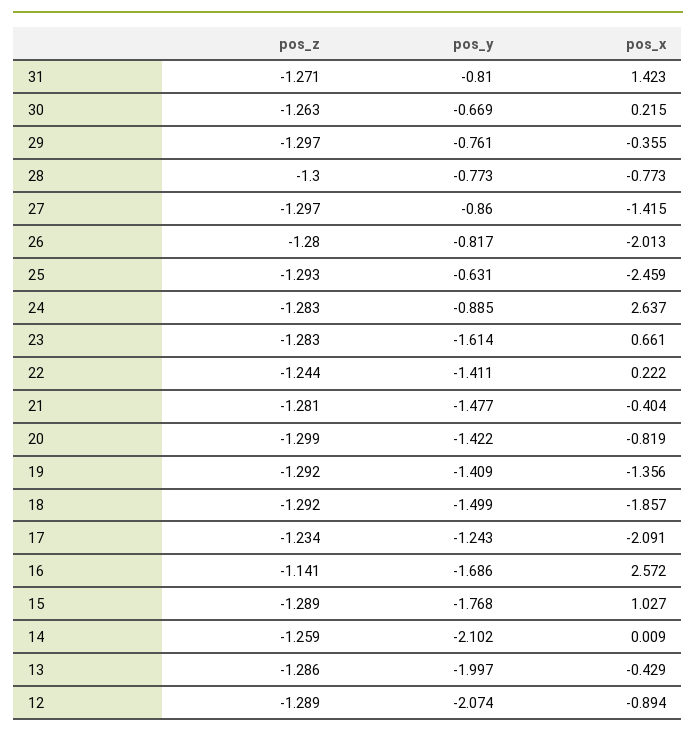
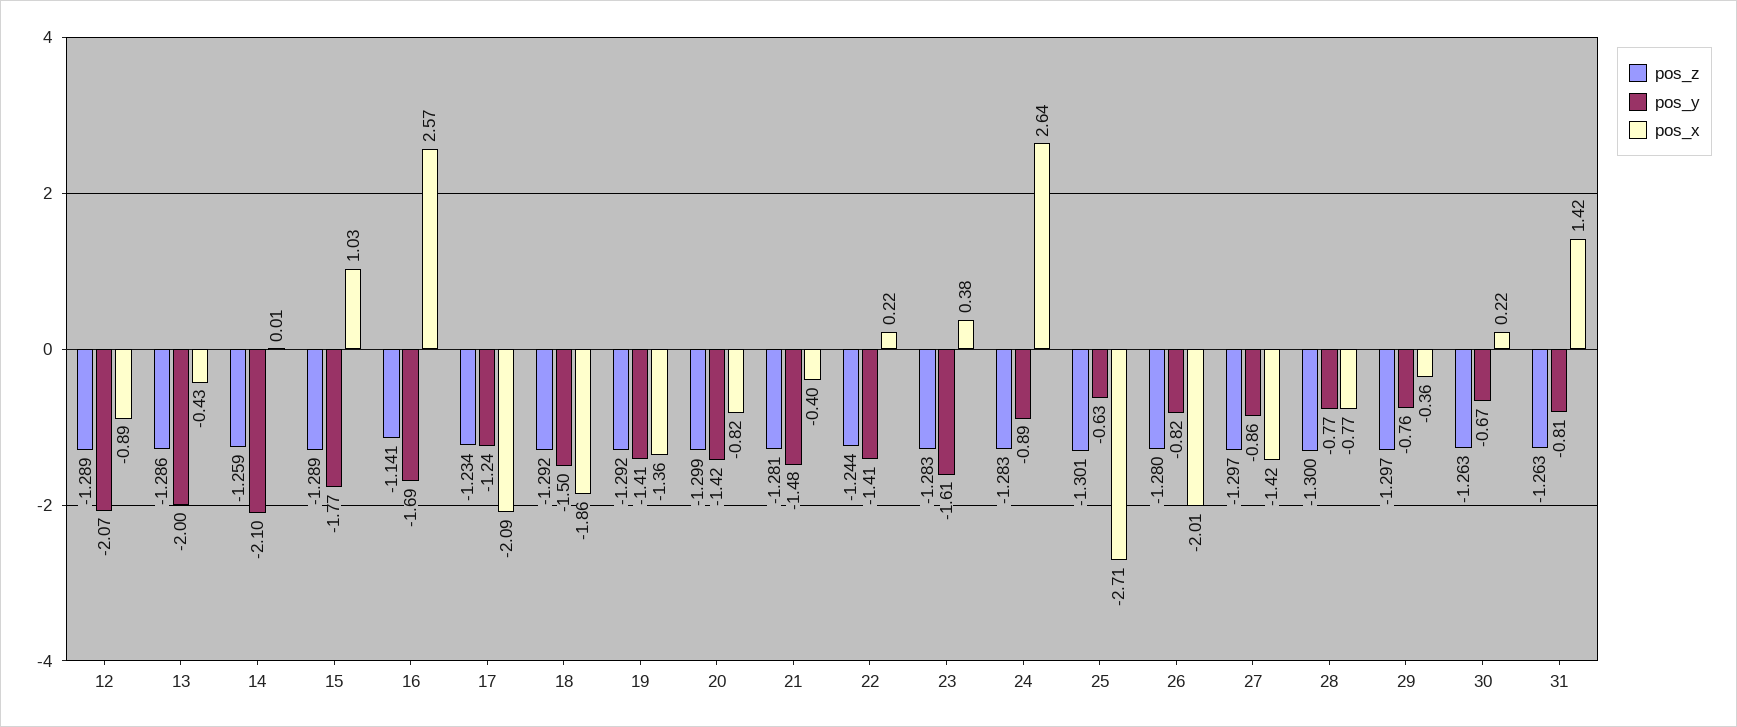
pos_z, 31: -1.271 -> -1.263
pos_z, 25: -1.293 -> -1.301
pos_x, 25: -2.459 -> -2.71
pos_x, 23: 0.661 -> 0.38

